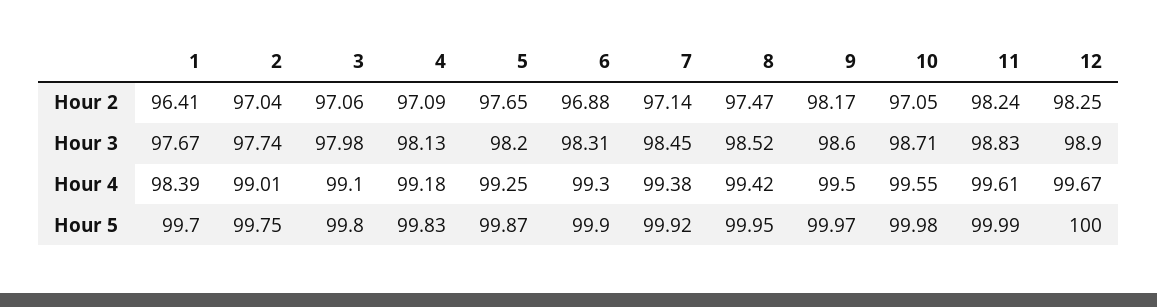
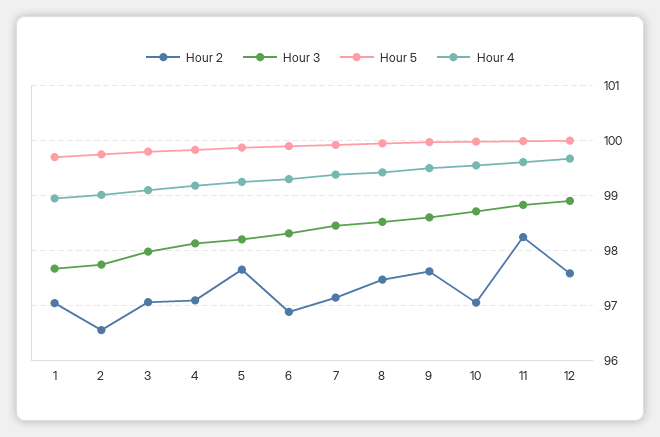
Hour 2, 1: 96.41 -> 97
Hour 2, 2: 97.04 -> 96.6
Hour 2, 9: 98.17 -> 97.6
Hour 2, 12: 98.25 -> 97.6
Hour 4, 1: 98.39 -> 99

